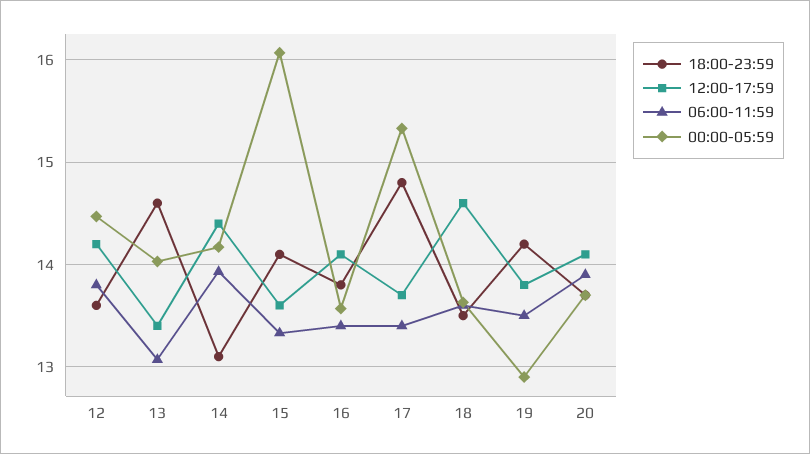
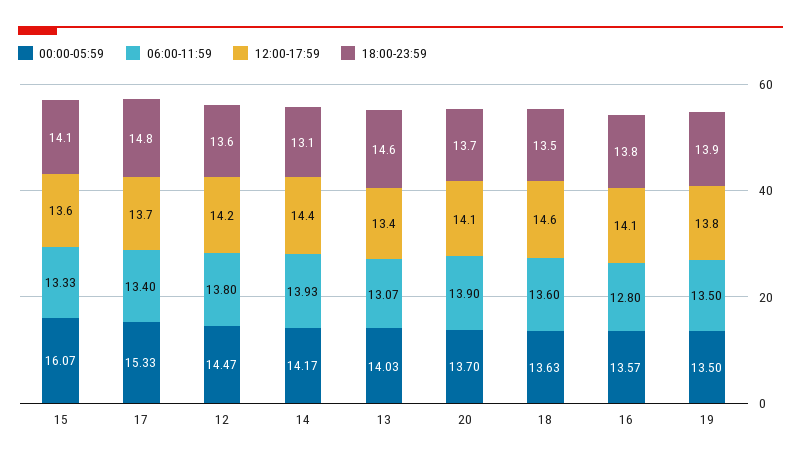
06:00-11:59, 16: 13.4 -> 12.8
18:00-23:59, 19: 14.2 -> 13.9
00:00-05:59, 19: 12.9 -> 13.5

